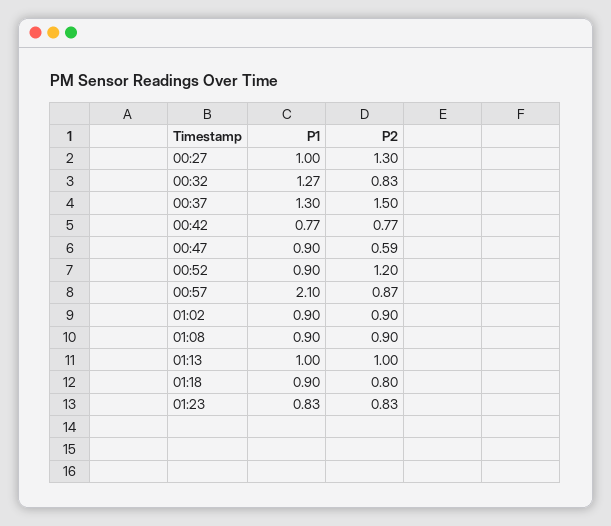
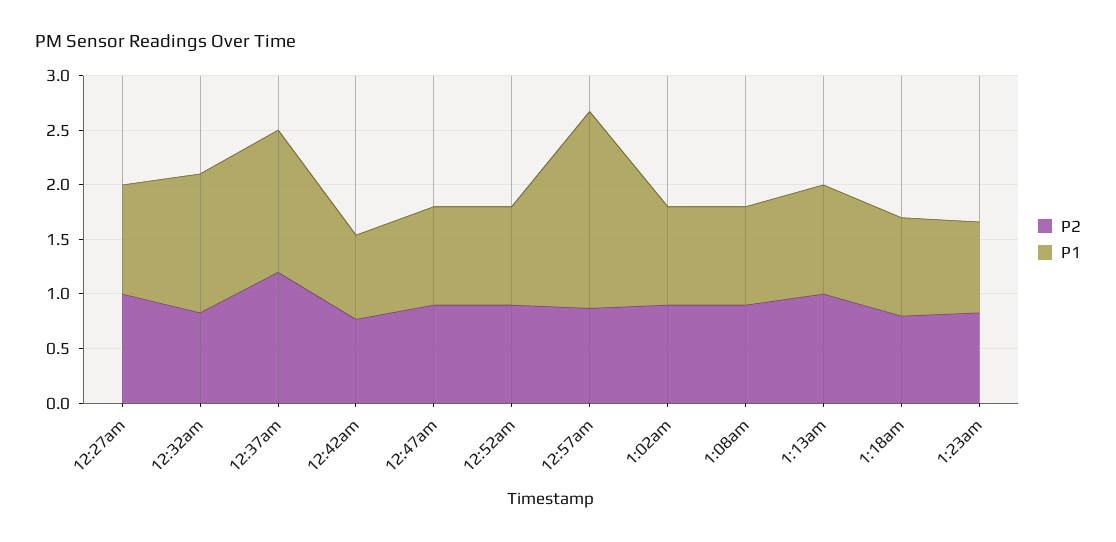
P2, 00:27: 1.3 -> 1
P2, 00:37: 1.5 -> 1.2
P2, 00:47: 0.59 -> 0.9
P2, 00:52: 1.2 -> 0.9
P1, 00:57: 2.1 -> 1.8

